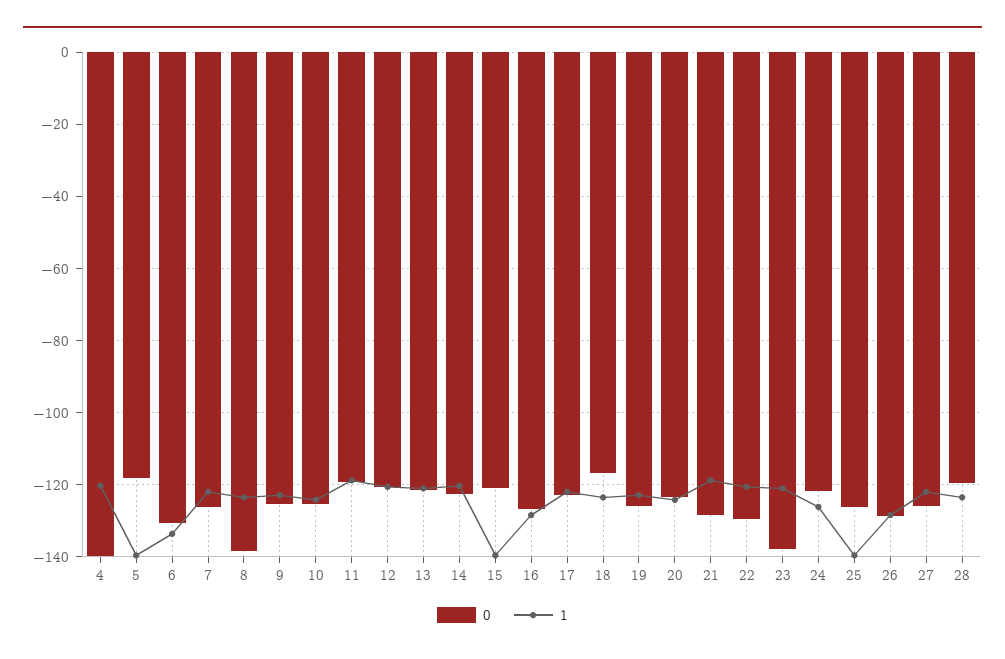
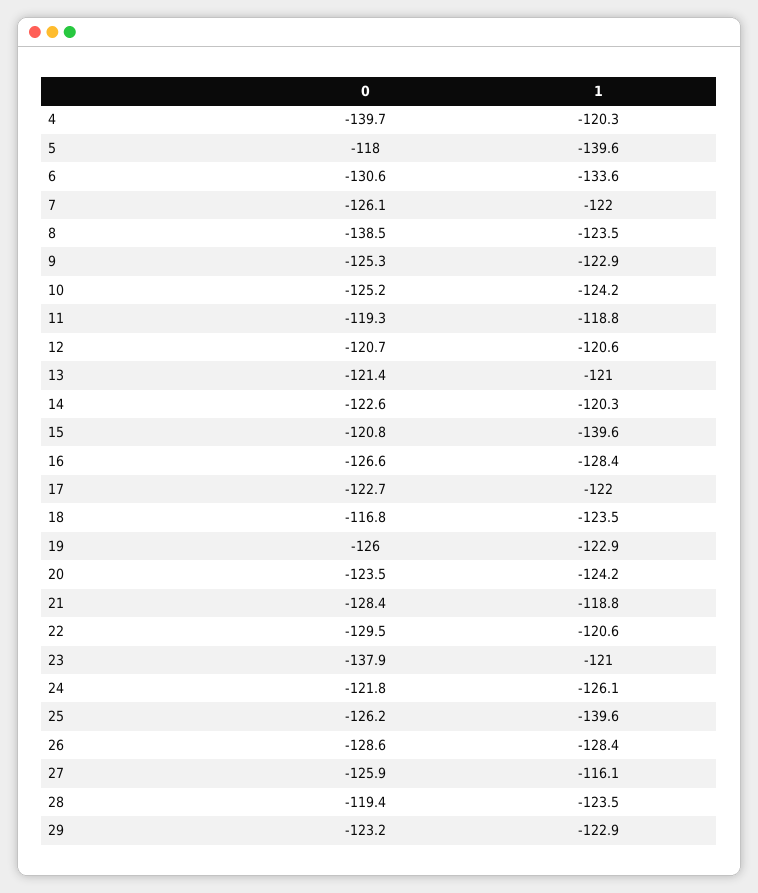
1, 27: -122 -> -116.1
0, 29: none -> -123.2
1, 29: none -> -122.9

